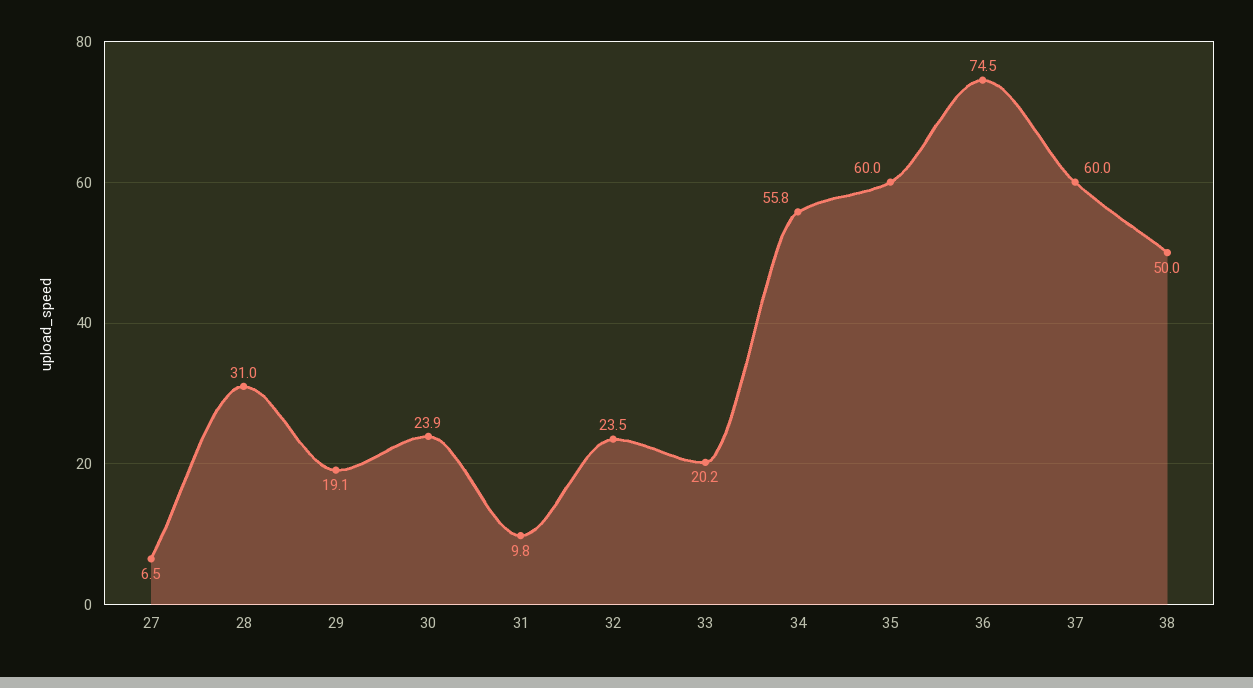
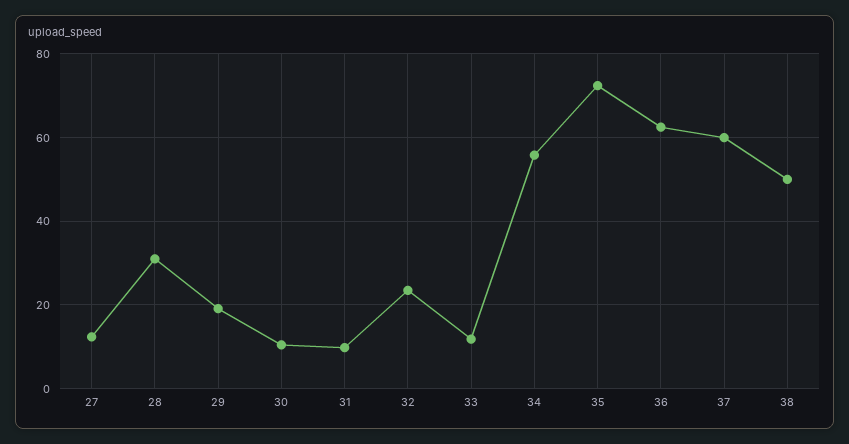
27: 6.5 -> 12
30: 23.9 -> 10
33: 20.2 -> 12
35: 60 -> 72
36: 74.5 -> 62

